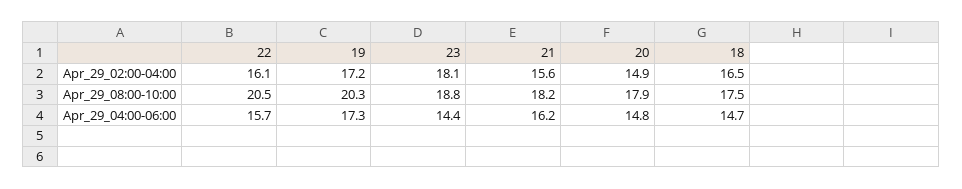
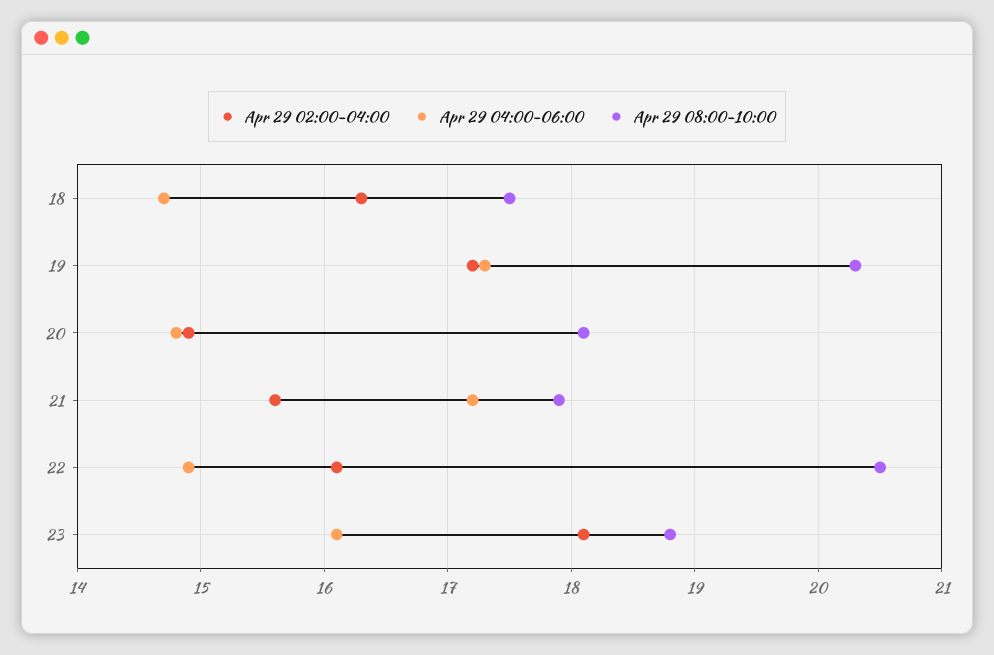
Apr_29_02:00-04:00, 18: 16.5 -> 16.3
Apr_29_08:00-10:00, 21: 18.2 -> 17.9
Apr_29_08:00-10:00, 20: 17.9 -> 18.1
Apr_29_04:00-06:00, 22: 15.7 -> 14.9
Apr_29_04:00-06:00, 23: 14.4 -> 16.1
Apr_29_04:00-06:00, 21: 16.2 -> 17.2

